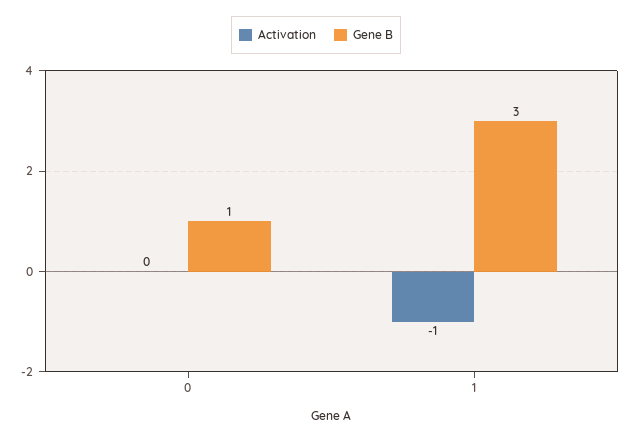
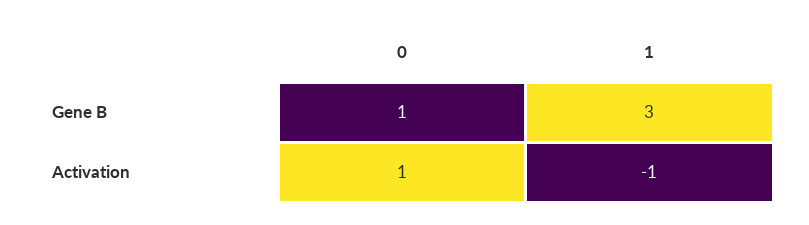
Activation, 0: 0 -> 1

